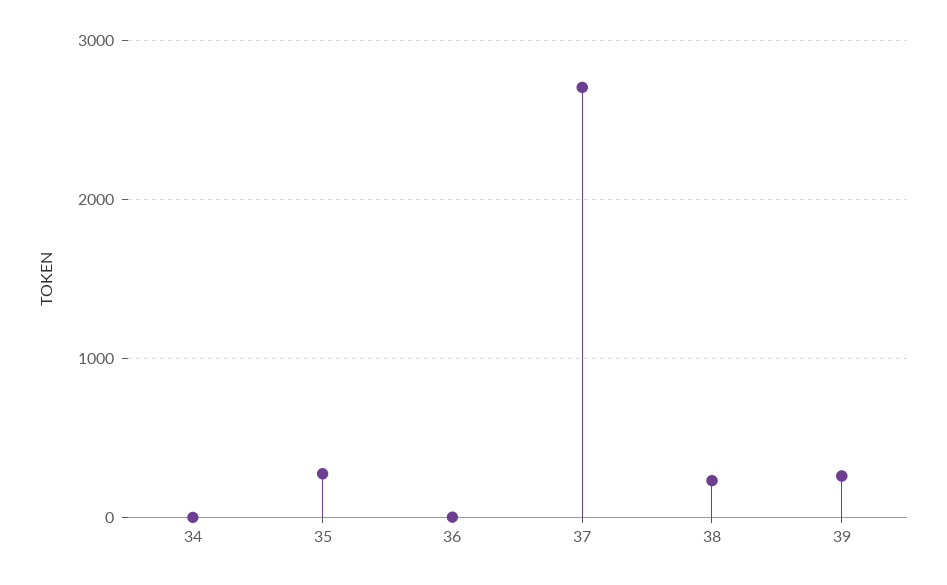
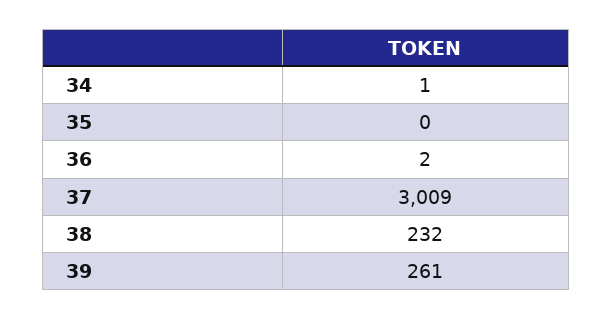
35: 300 -> 0
37: 2700 -> 3009

